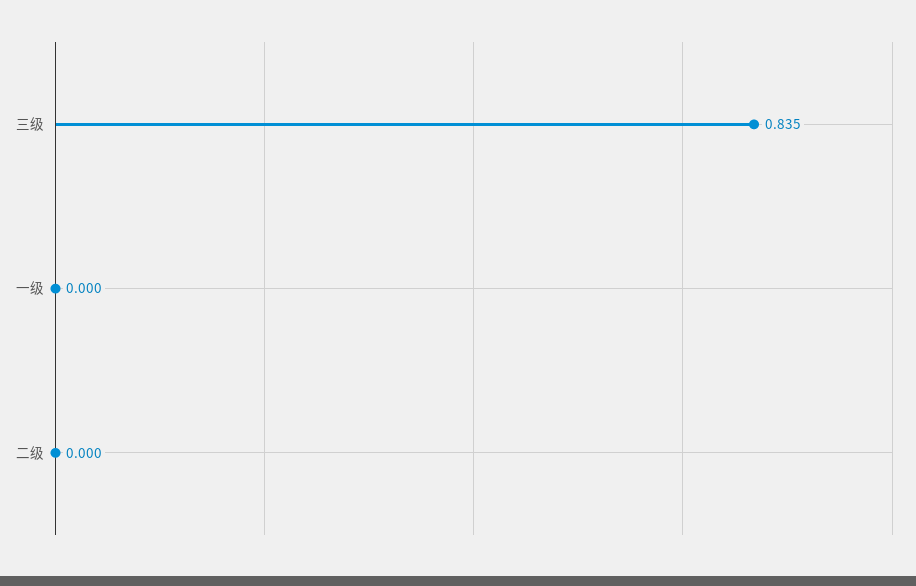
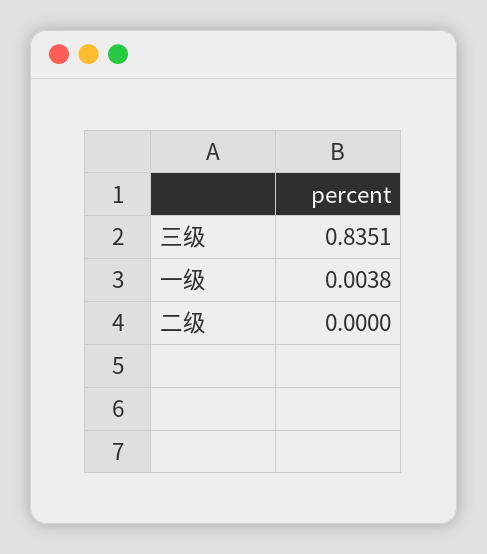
一级: 0 -> 0.0038

